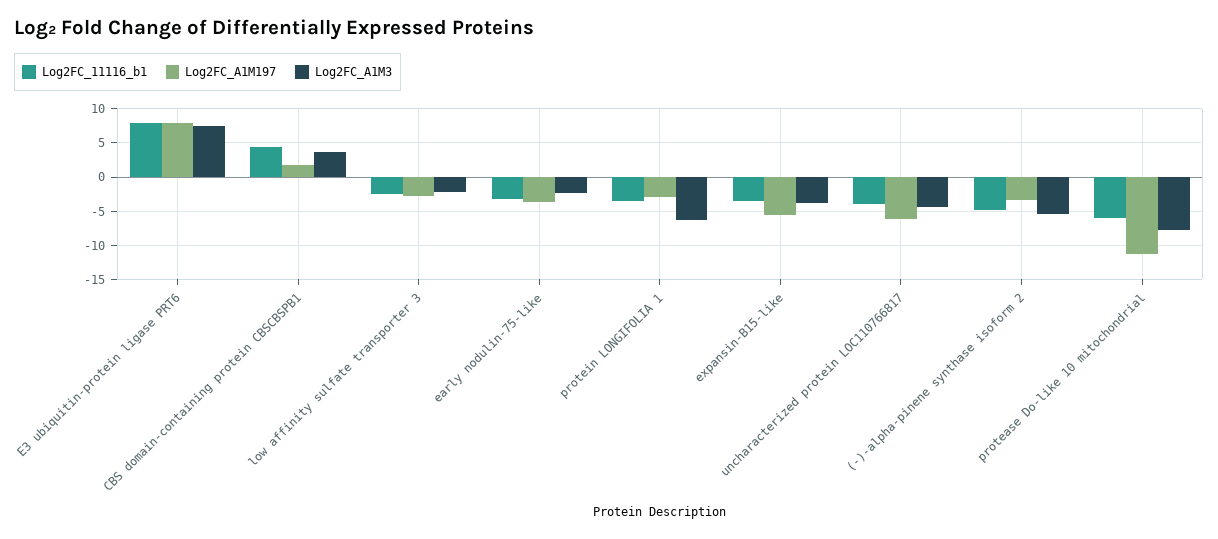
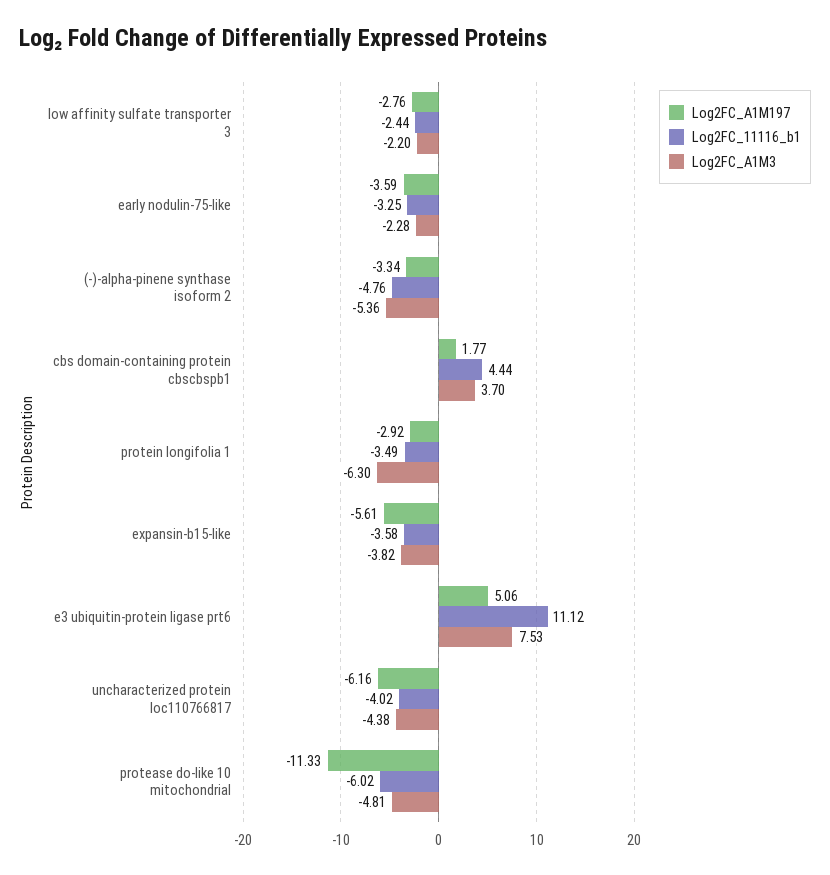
Log2FC_11116_b1, E3 ubiquitin-protein ligase PRT6: 8 -> 11.12
Log2FC_A1M197, E3 ubiquitin-protein ligase PRT6: 8 -> 5.06
Log2FC_A1M3, protease Do-like 10 mitochondrial: -8 -> -4.81

